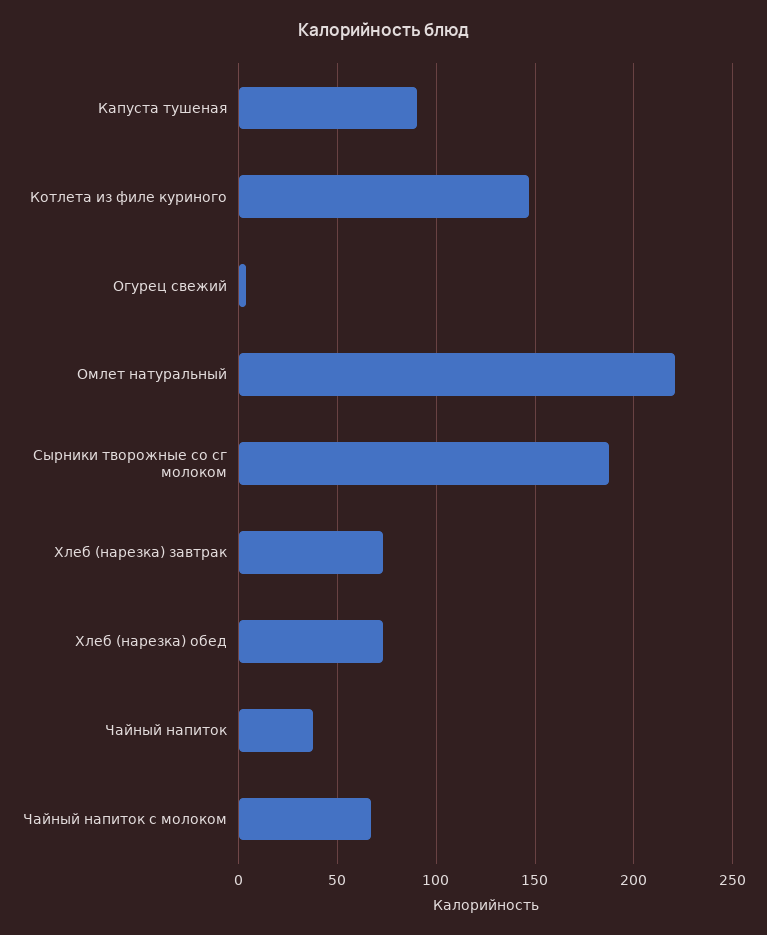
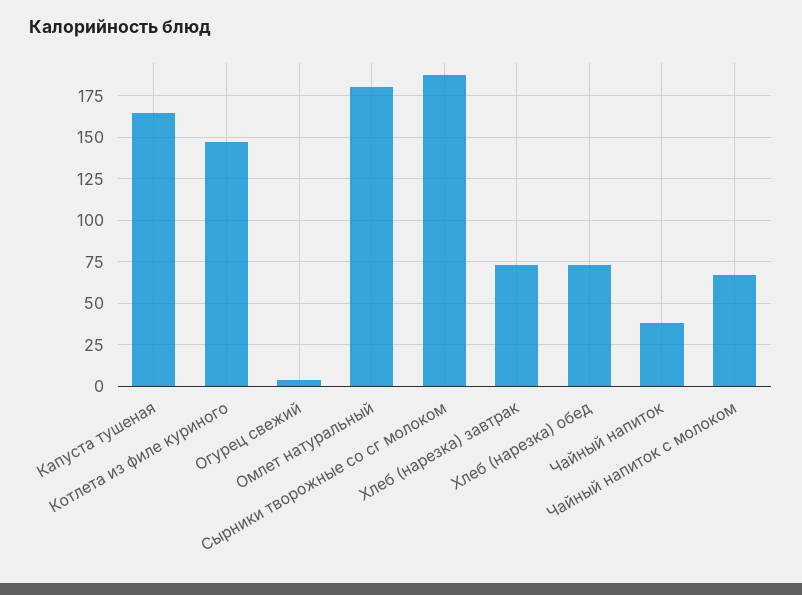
Капуста тушеная: 90 -> 165
Омлет натуральный: 220 -> 180

